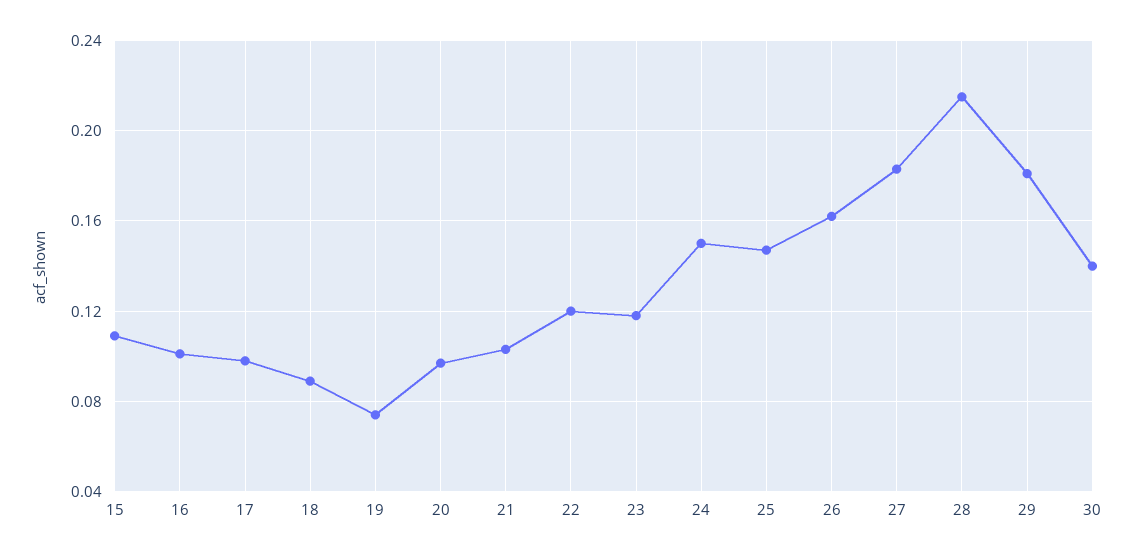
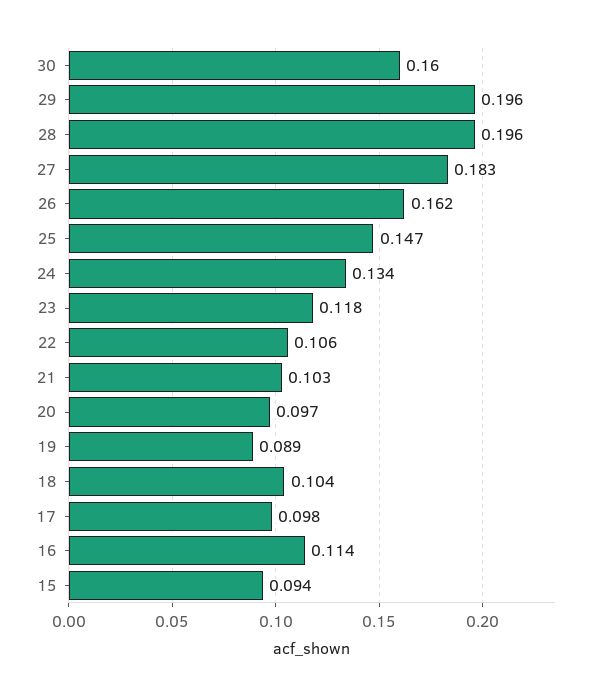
15: 0.11 -> 0.094
16: 0.1 -> 0.114
18: 0.09 -> 0.104
19: 0.075 -> 0.089
22: 0.12 -> 0.106
24: 0.15 -> 0.134
28: 0.215 -> 0.196
29: 0.18 -> 0.196
30: 0.14 -> 0.16

